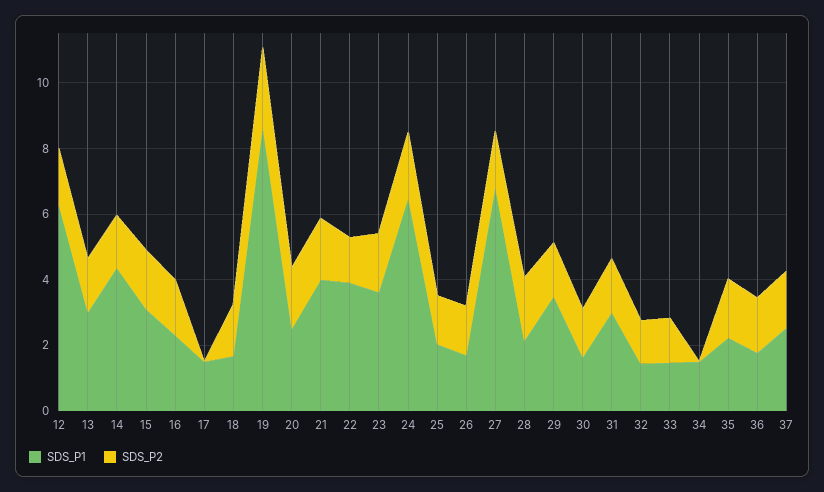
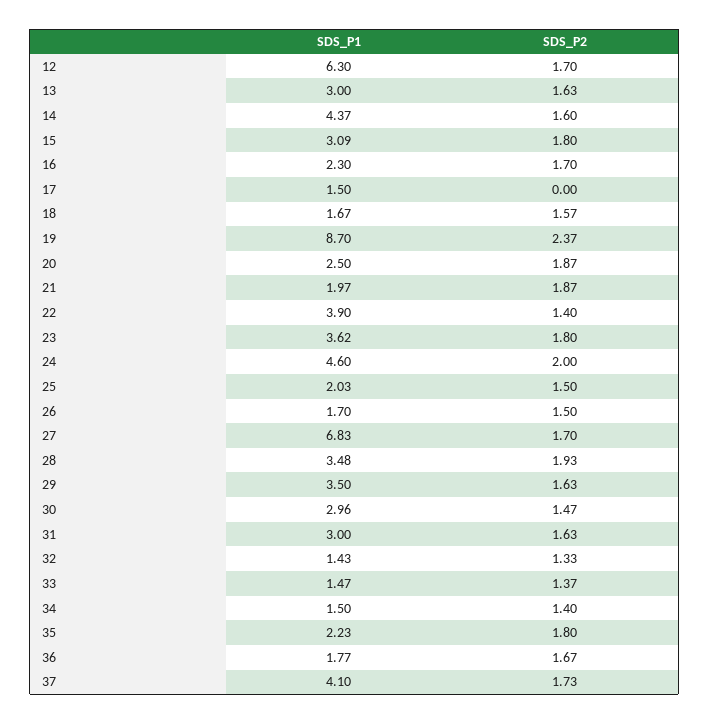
SDS_P1, 21: 4 -> 1.97
SDS_P1, 24: 6.5 -> 4.6
SDS_P1, 28: 2 -> 3.48
SDS_P1, 30: 1.5 -> 2.96
SDS_P2, 34: 0 -> 1.4
SDS_P1, 37: 2.5 -> 4.1

